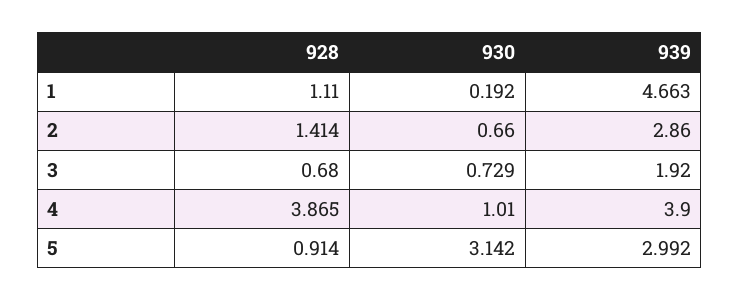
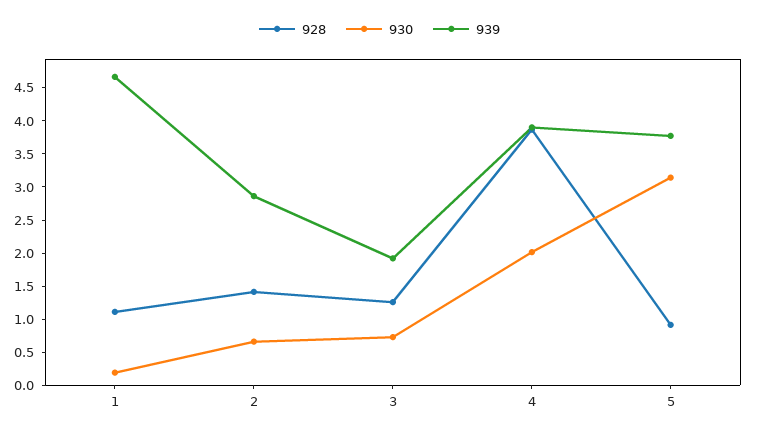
928, 3: 0.68 -> 1.25
930, 4: 1.01 -> 2
939, 5: 2.992 -> 3.75

